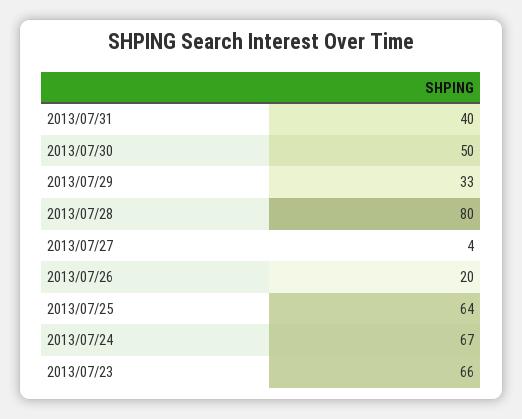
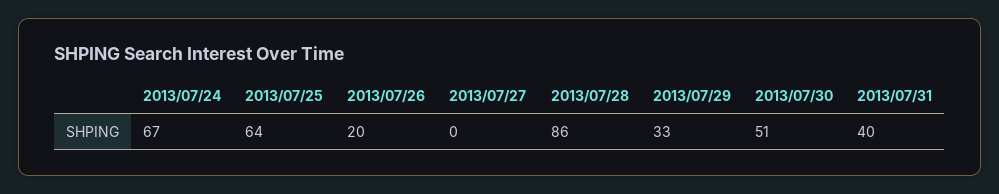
2013/07/30: 50 -> 51
2013/07/28: 80 -> 86
2013/07/27: 4 -> 0
2013/07/23: 66 -> none

